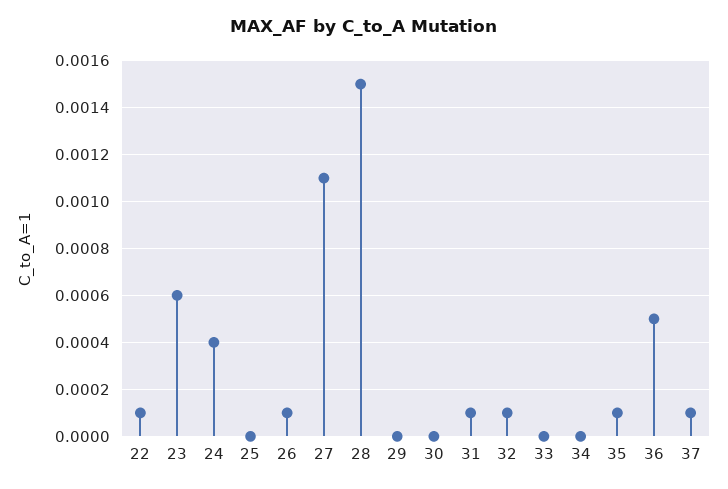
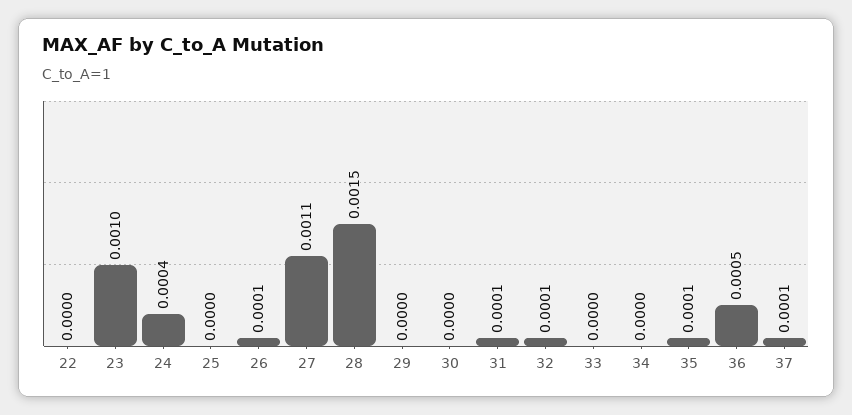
22: 0.0001 -> 0
23: 0.0006 -> 0.001

